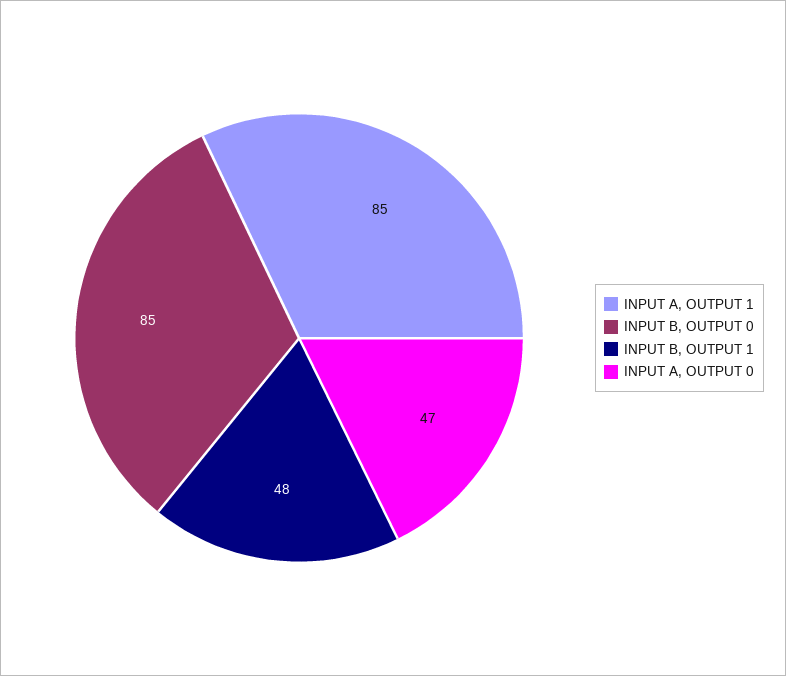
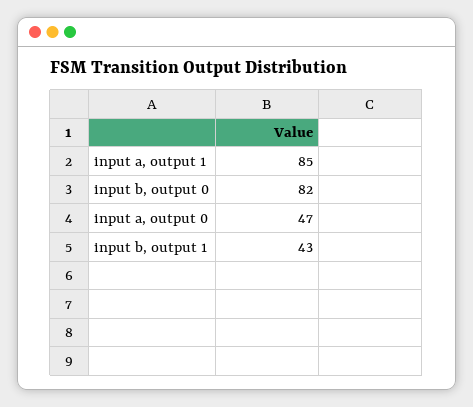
INPUT B, OUTPUT 0: 85 -> 82
INPUT B, OUTPUT 1: 48 -> 43

